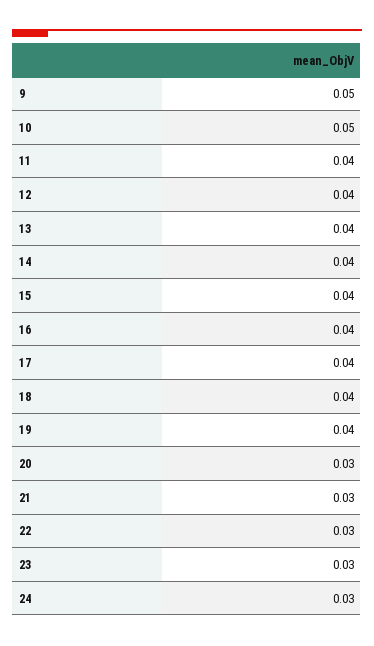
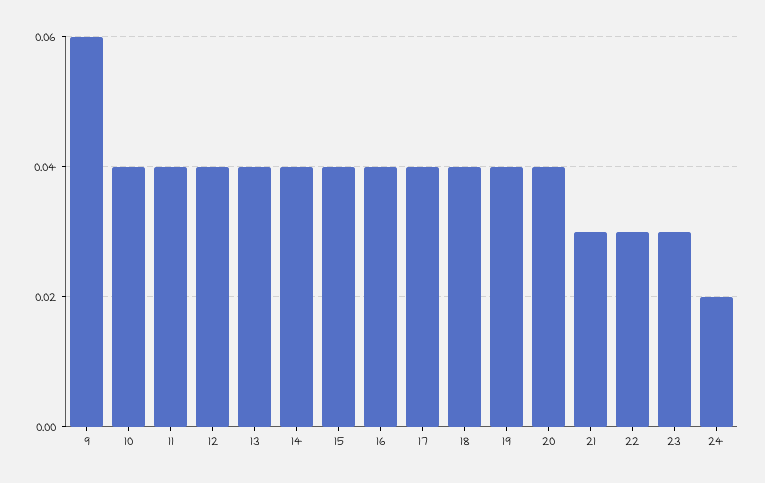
9: 0.05 -> 0.06
10: 0.05 -> 0.04
20: 0.03 -> 0.04
24: 0.03 -> 0.02

